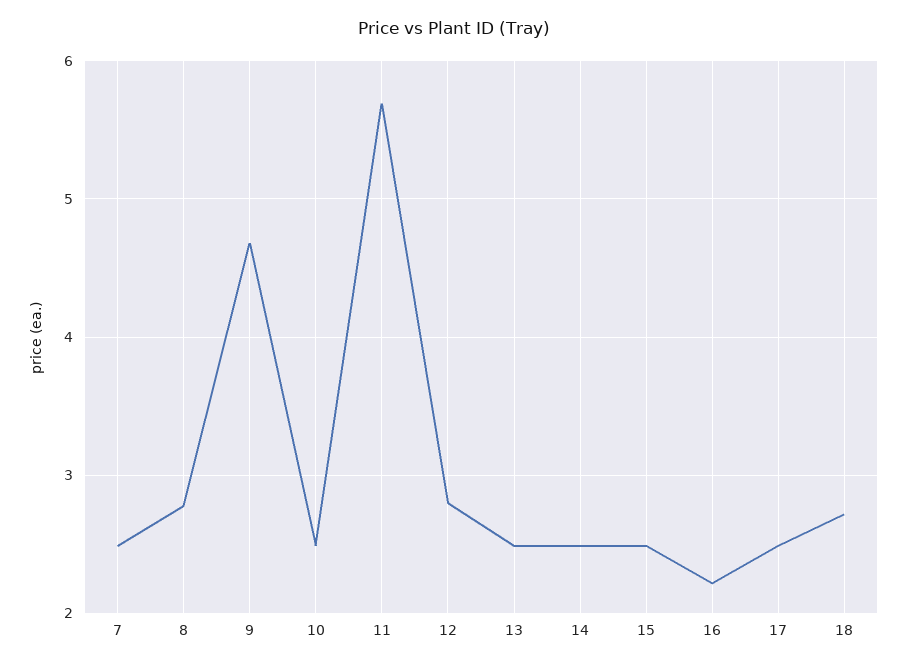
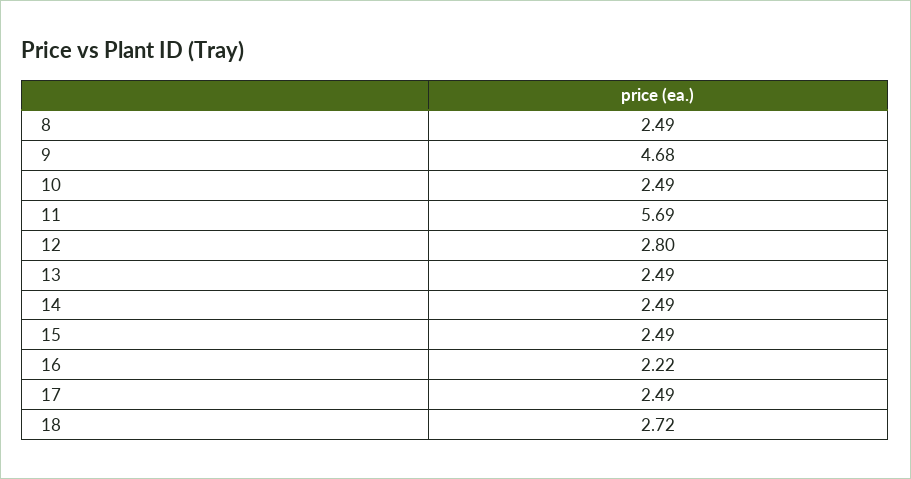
7: 2.5 -> none
8: 2.8 -> 2.49

